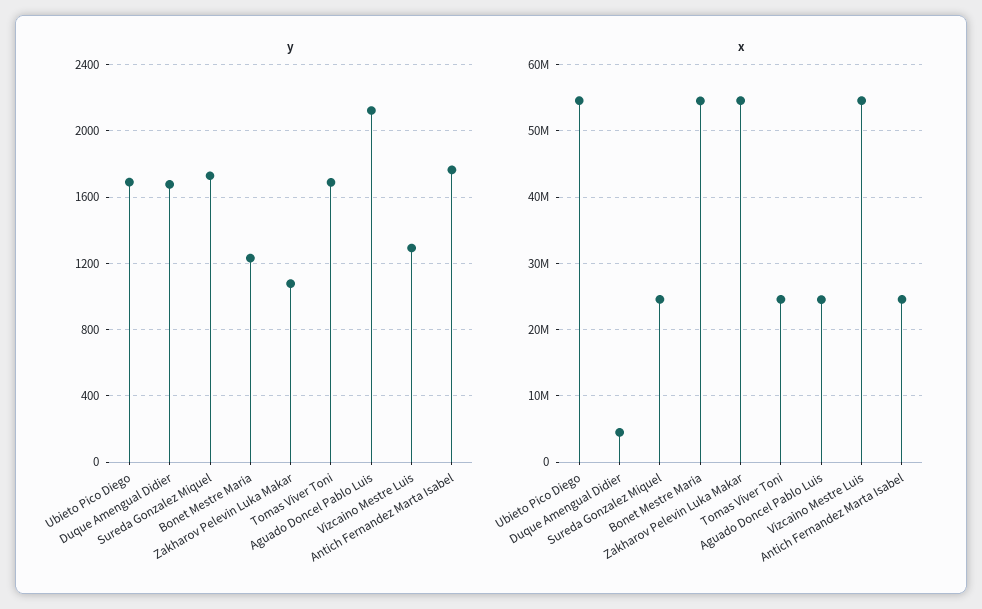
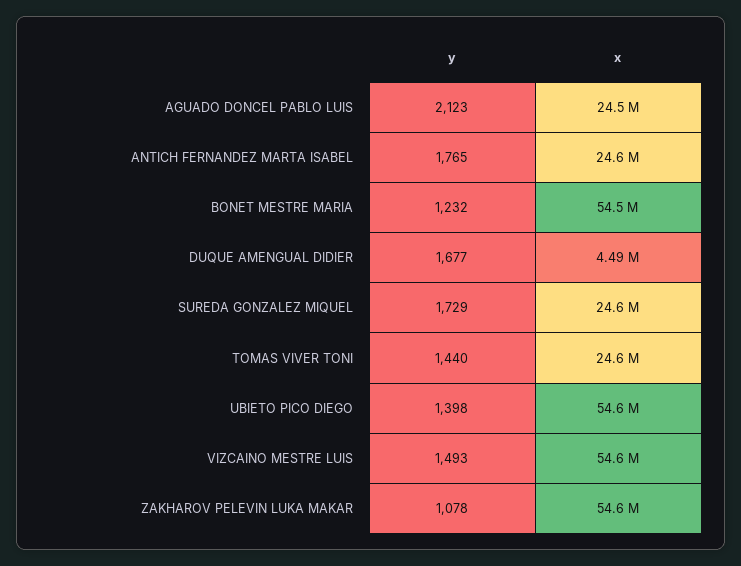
y, Ubieto Pico Diego: 1700 -> 1398
y, Tomas Viver Toni: 1700 -> 1440
y, Vizcaino Mestre Luis: 1300 -> 1493

